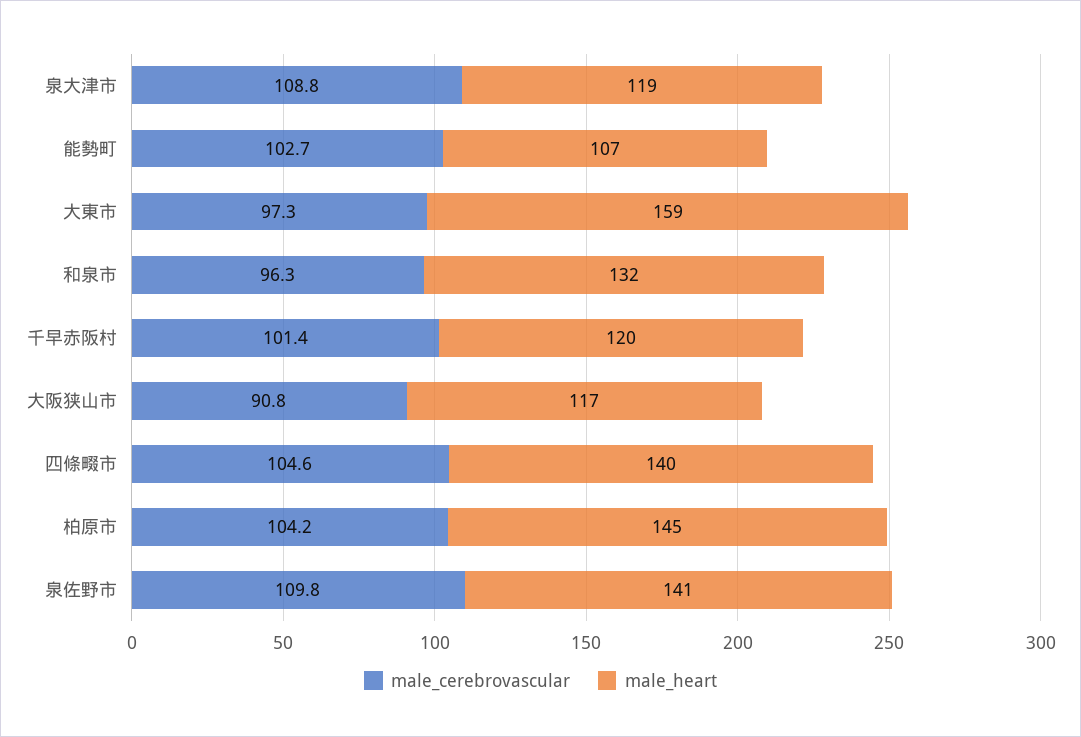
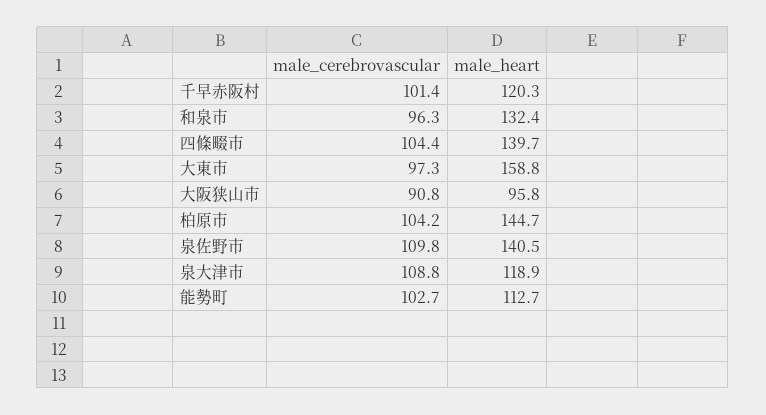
male_heart, 能勢町: 107 -> 112.7
male_heart, 大阪狭山市: 117 -> 95.8
male_cerebrovascular, 四條畷市: 104.6 -> 104.4

